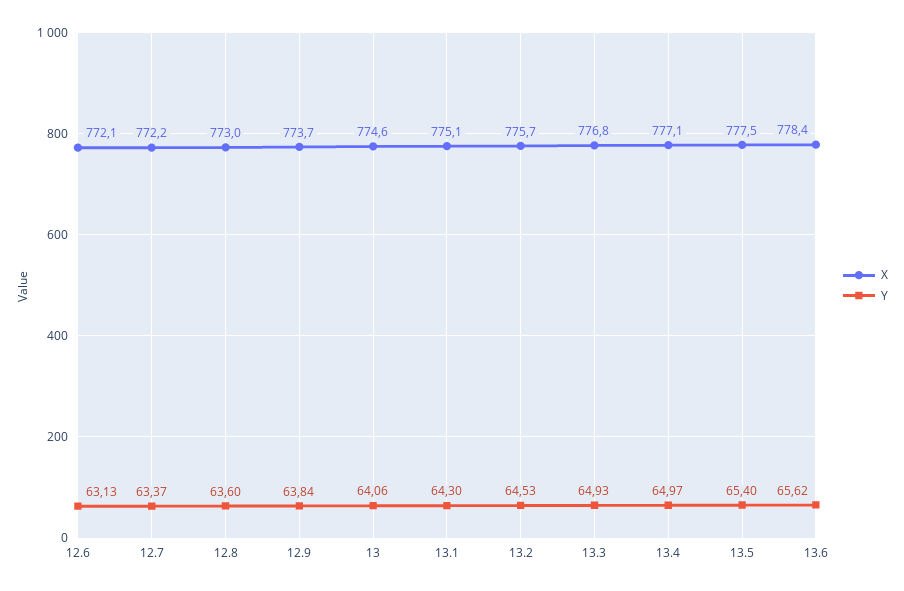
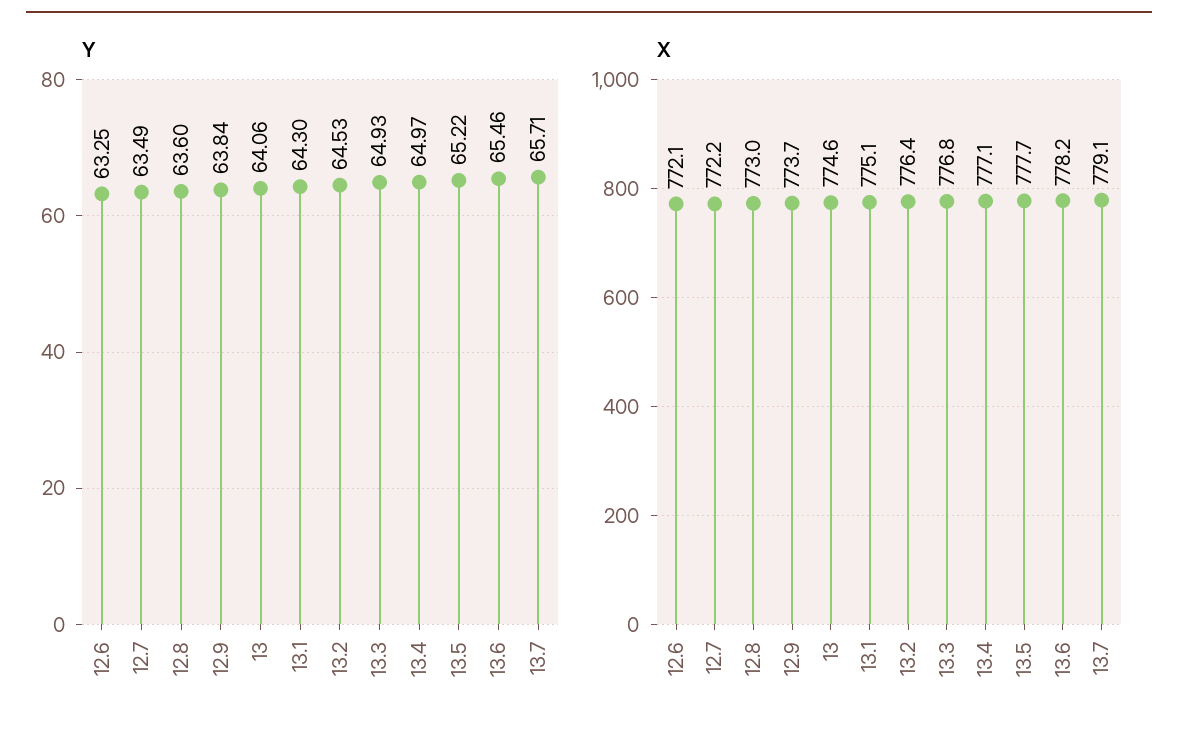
Y, 12.6: 63.13 -> 63.25
Y, 12.7: 63.37 -> 63.49
X, 13.2: 775.7 -> 776.4
X, 13.5: 777.5 -> 777.7
Y, 13.5: 65.4 -> 65.22
X, 13.6: 778.4 -> 778.2
Y, 13.6: 65.62 -> 65.46
Y, 13.7: none -> 65.71
X, 13.7: none -> 779.1

